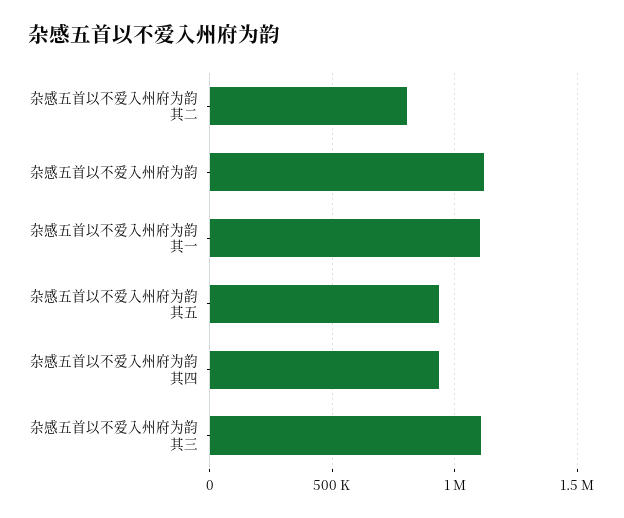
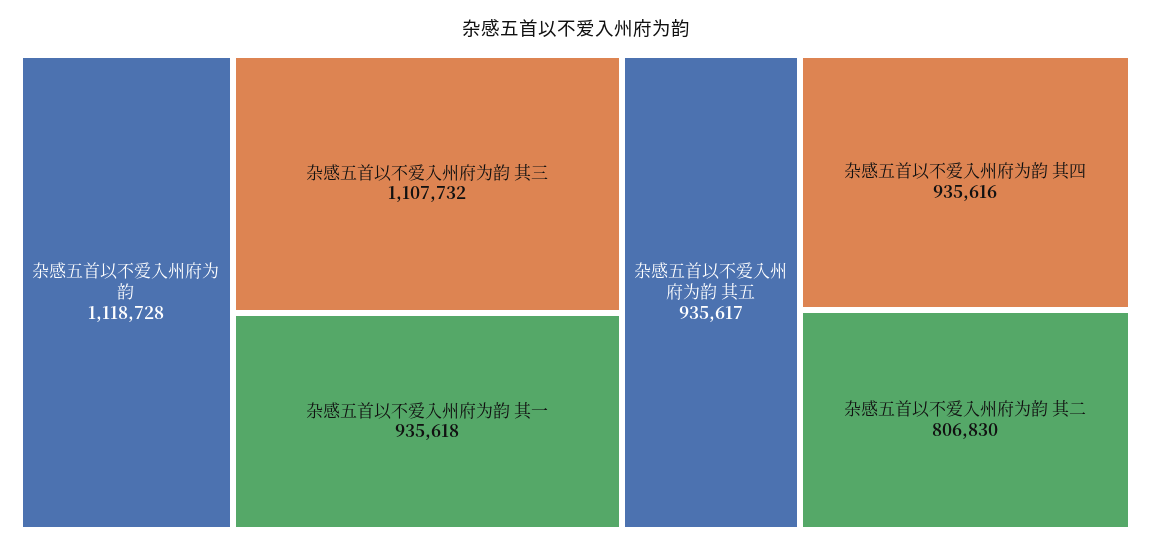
杂感五首以不爱入州府为韵 其一: 1100000 -> 935618

